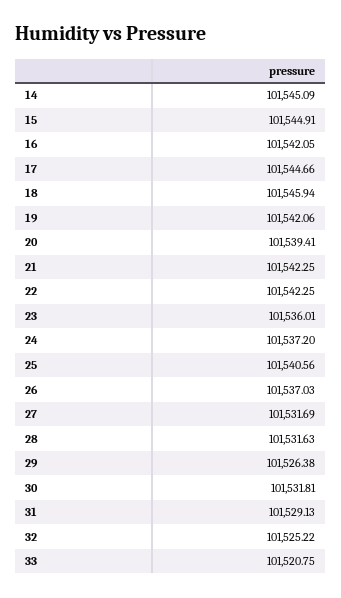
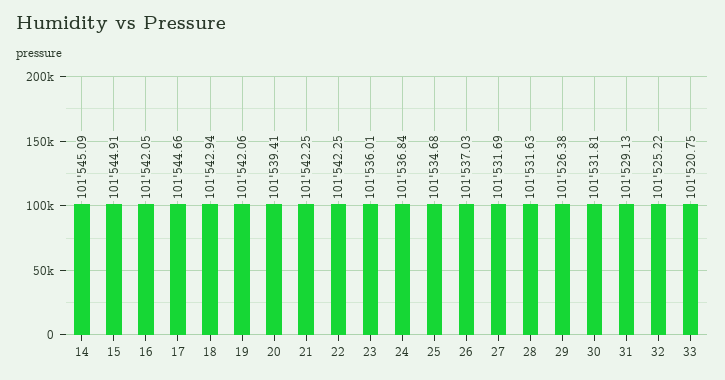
18: 101545.94 -> 101542.94
24: 101537.2 -> 101536.84
25: 101540.56 -> 101534.68

